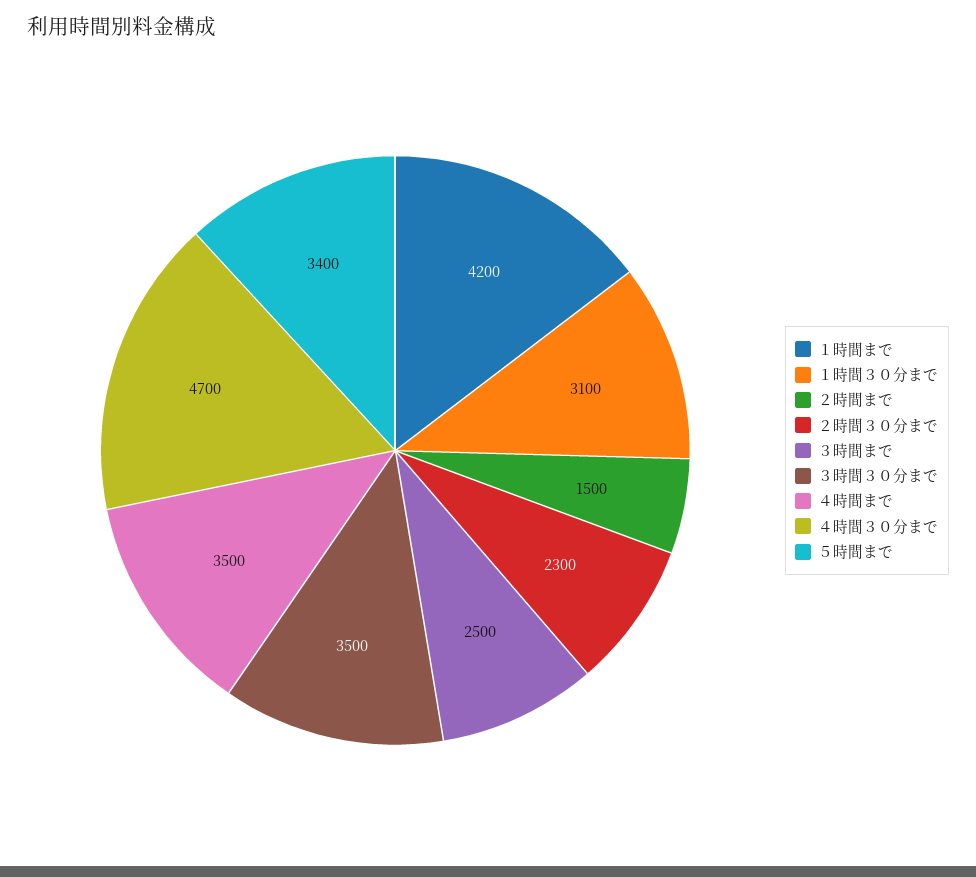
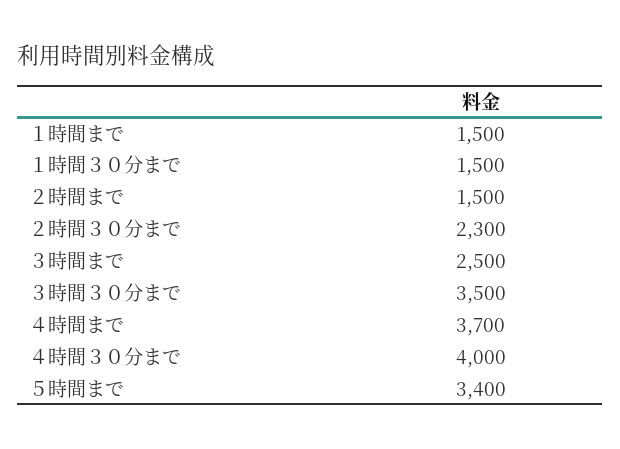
１時間まで: 4200 -> 1500
１時間３０分まで: 3100 -> 1500
４時間まで: 3500 -> 3700
４時間３０分まで: 4700 -> 4000

